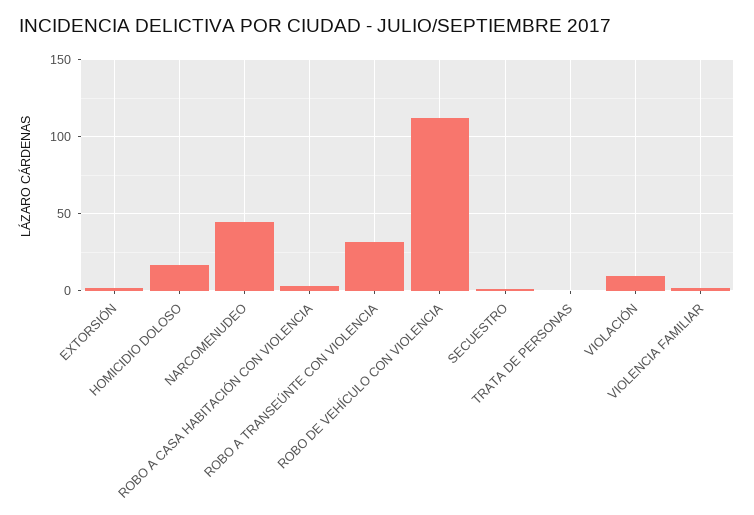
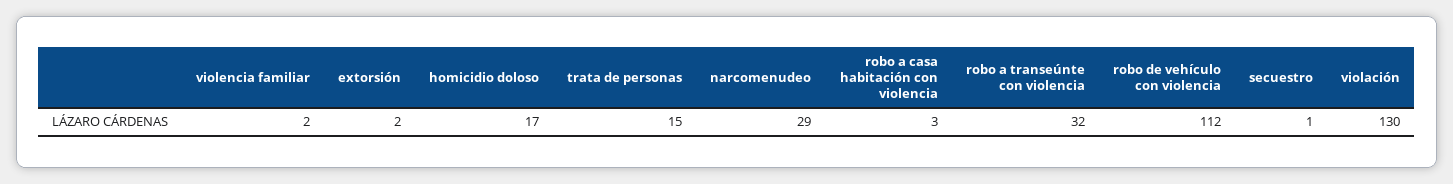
NARCOMENUDEO: 45 -> 29
TRATA DE PERSONAS: 0 -> 15
VIOLACIÓN: 10 -> 130

